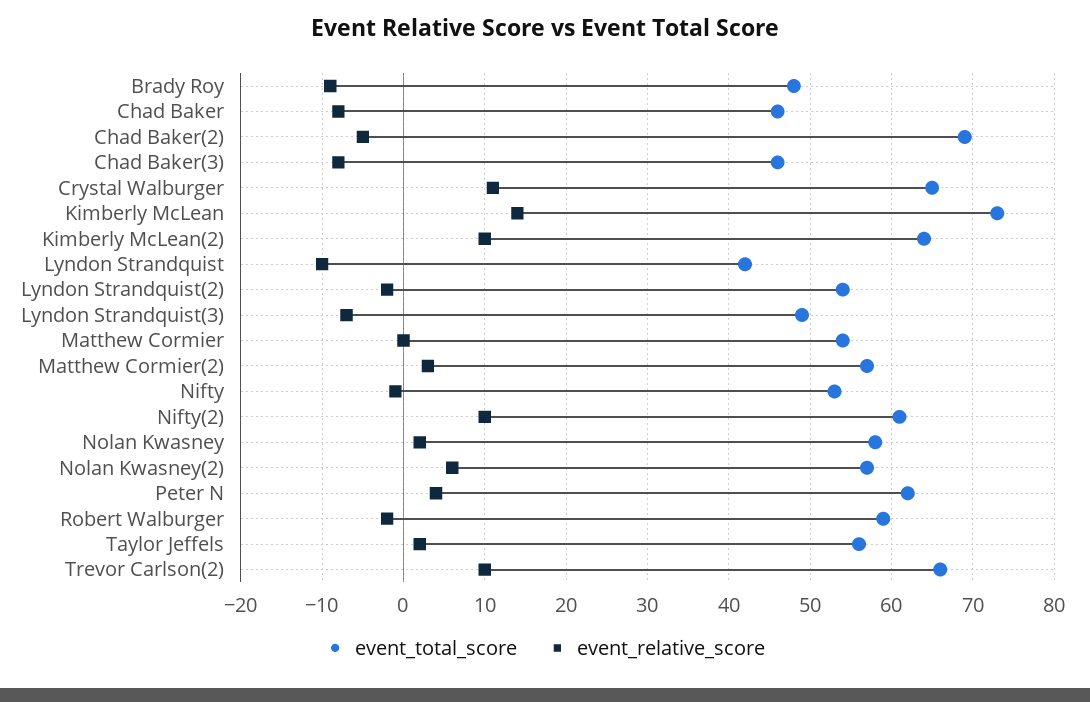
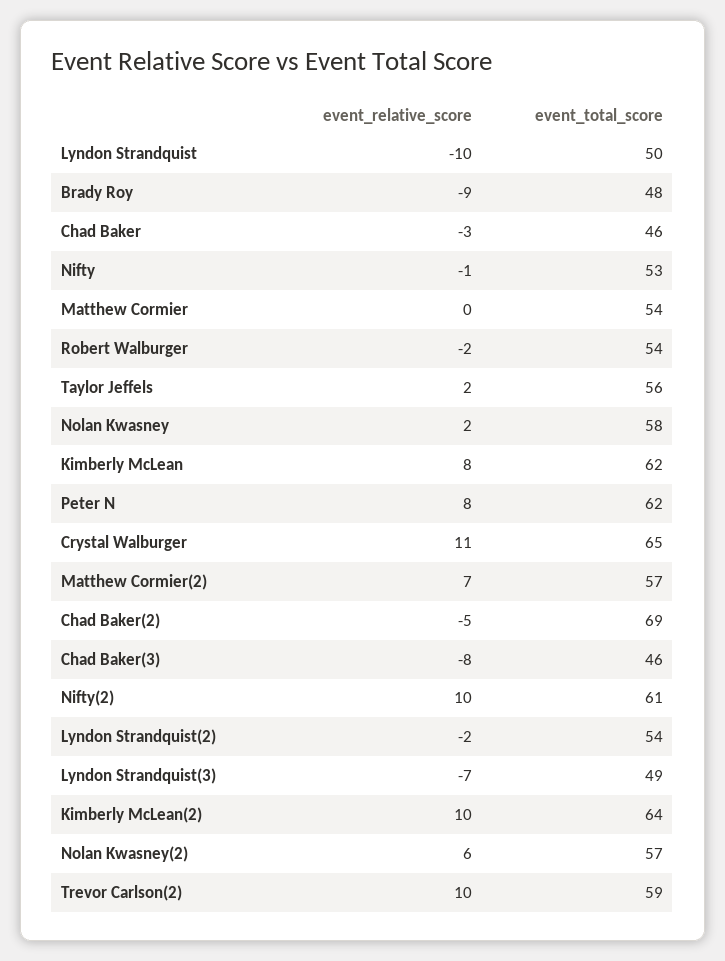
event_relative_score, Chad Baker: -8 -> -3
event_total_score, Kimberly McLean: 73 -> 62
event_relative_score, Kimberly McLean: 14 -> 8
event_total_score, Lyndon Strandquist: 42 -> 50
event_relative_score, Matthew Cormier(2): 3 -> 7
event_relative_score, Peter N: 4 -> 8
event_total_score, Robert Walburger: 59 -> 54
event_total_score, Trevor Carlson(2): 66 -> 59

